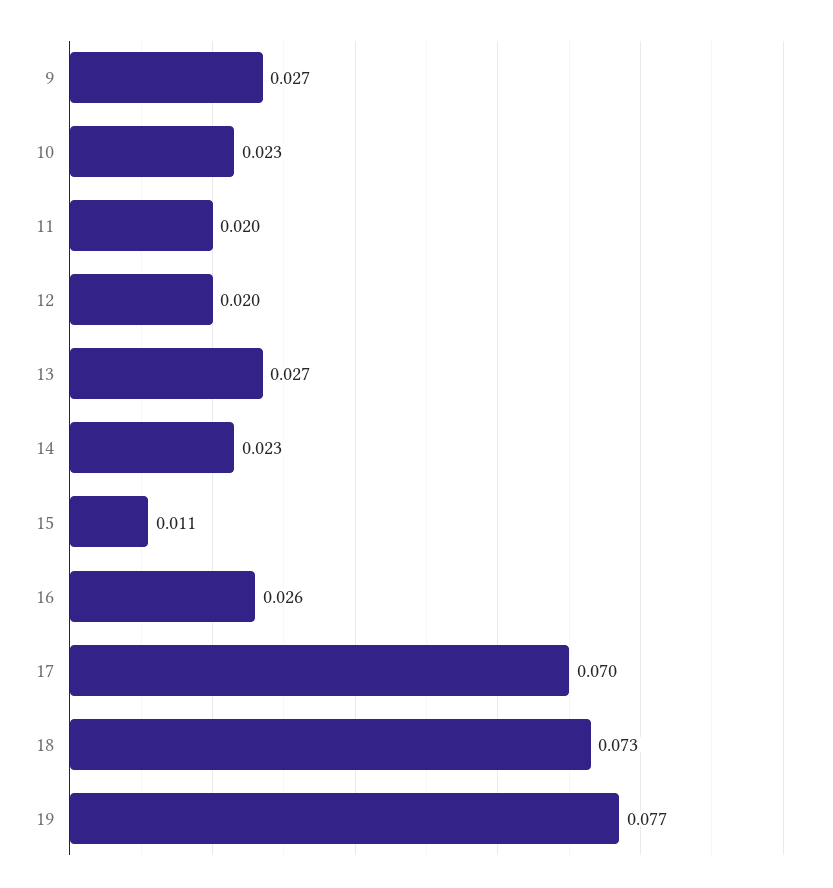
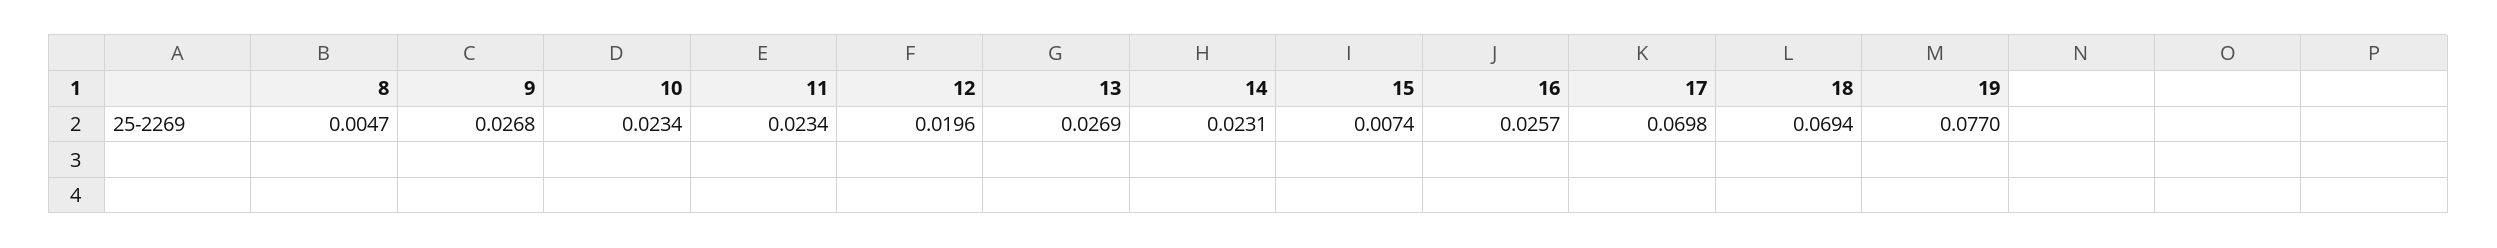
11: 0.02 -> 0.0234
15: 0.011 -> 0.0074
18: 0.073 -> 0.0694
8: none -> 0.0047

